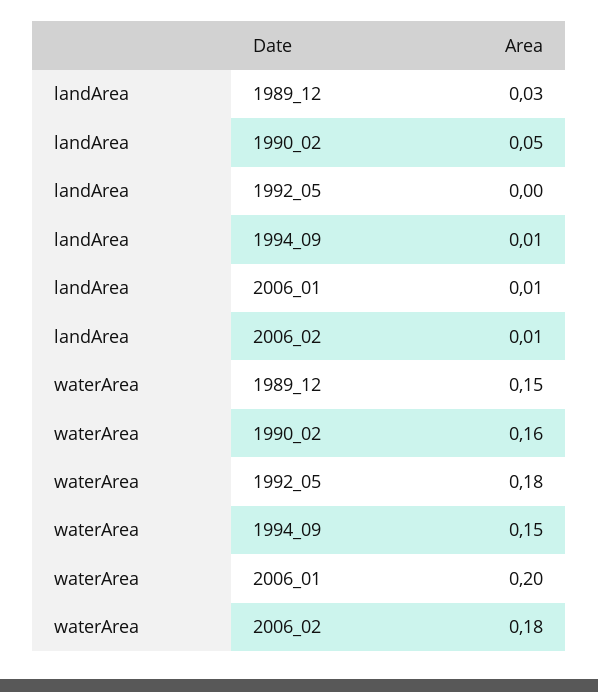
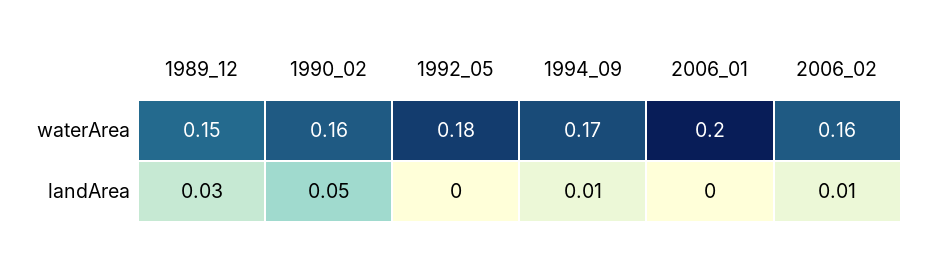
landArea, 2006_01: 0.01 -> 0
waterArea, 1994_09: 0.15 -> 0.17
waterArea, 2006_02: 0.18 -> 0.16

